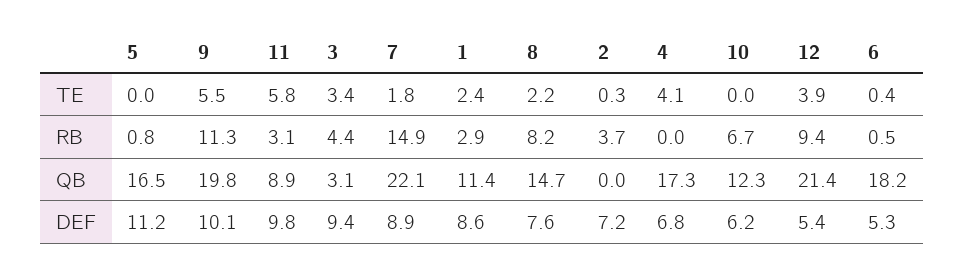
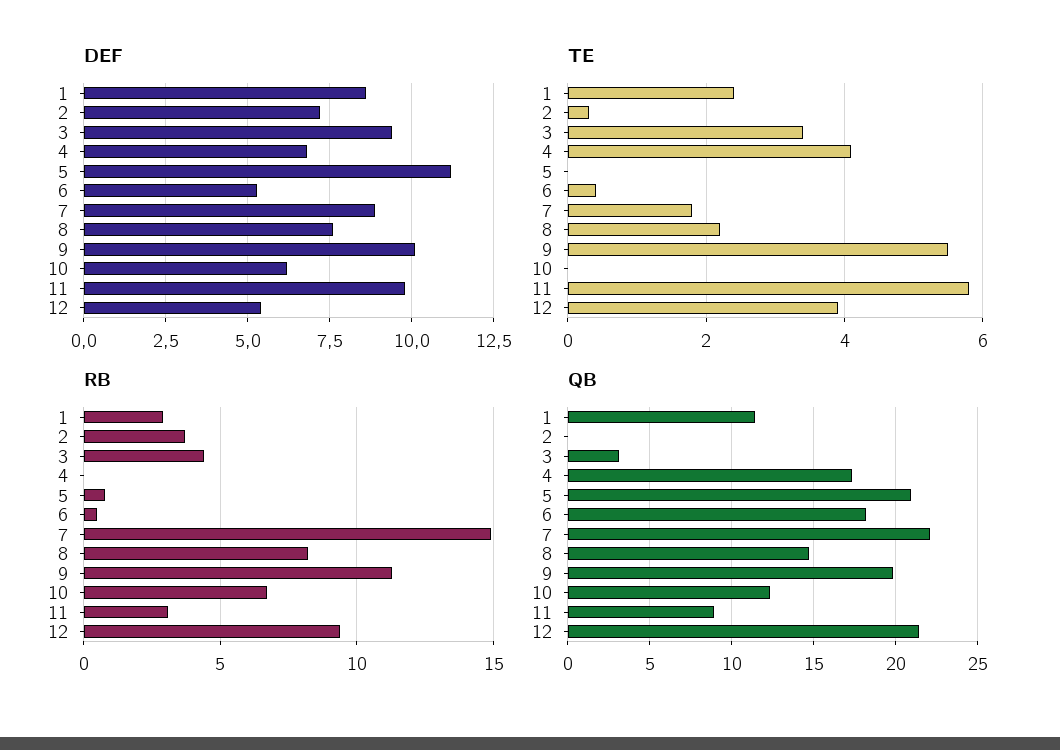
QB, 5: 16.5 -> 21

